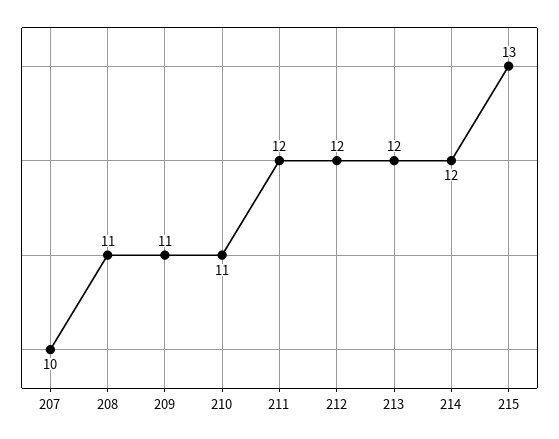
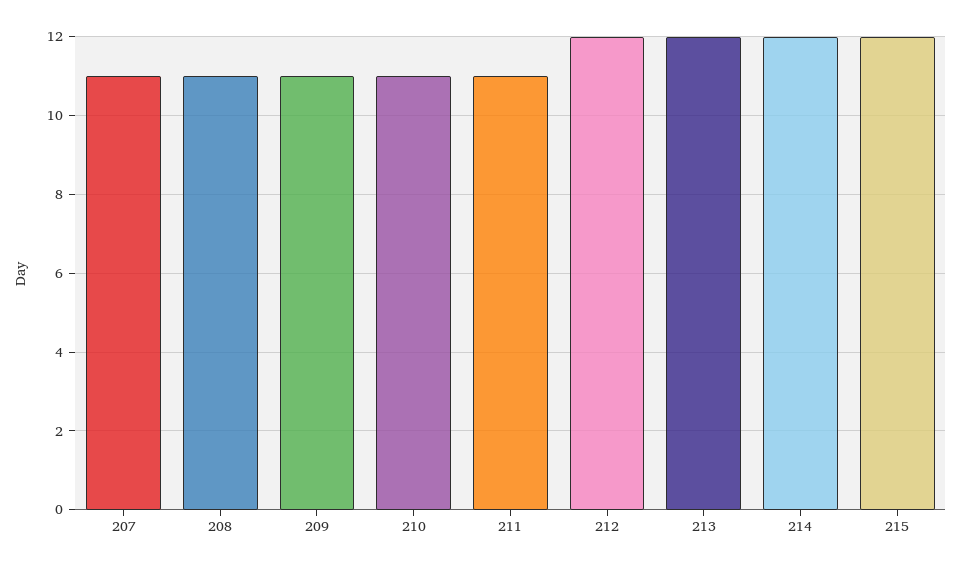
207: 10 -> 11
211: 12 -> 11
215: 13 -> 12

